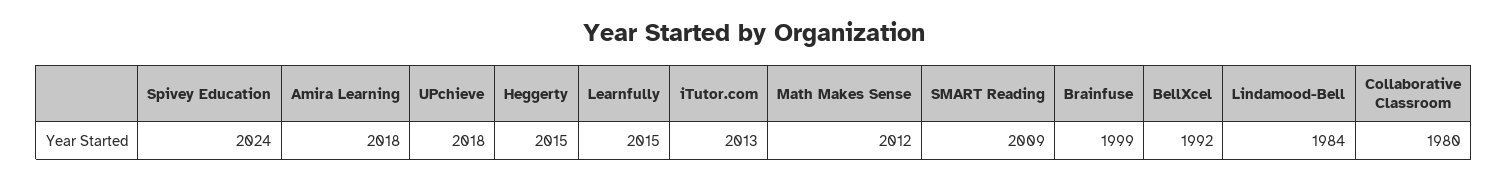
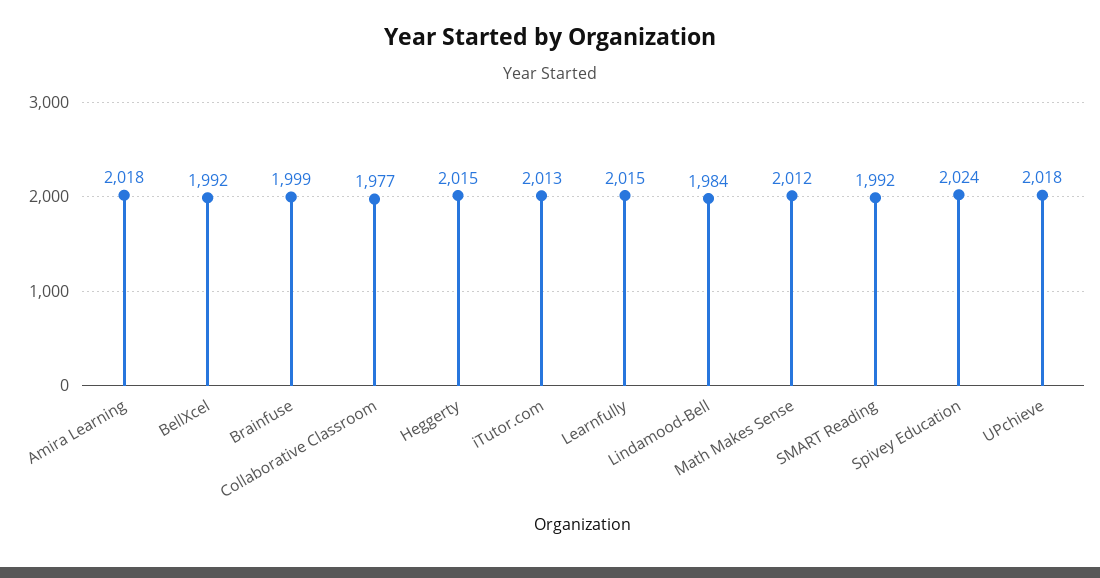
SMART Reading: 2009 -> 1992
Collaborative Classroom: 1980 -> 1977

